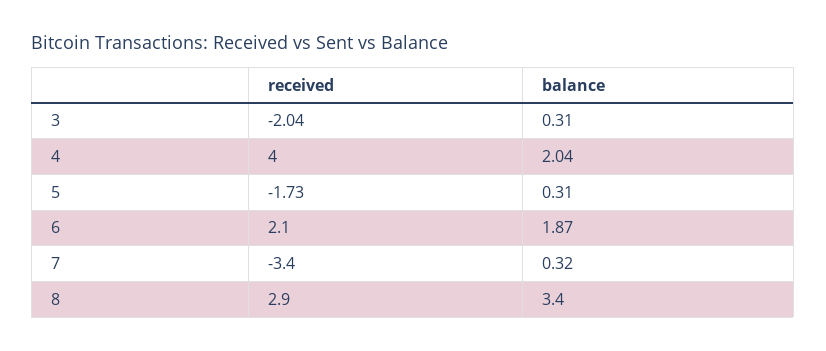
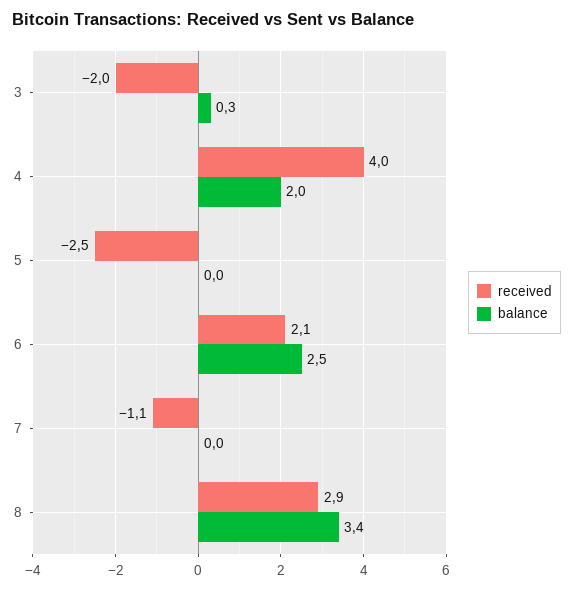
received, 5: -1.73 -> -2.5
balance, 5: 0.31 -> 0
balance, 6: 1.87 -> 2.5
received, 7: -3.4 -> -1.1
balance, 7: 0.32 -> 0

